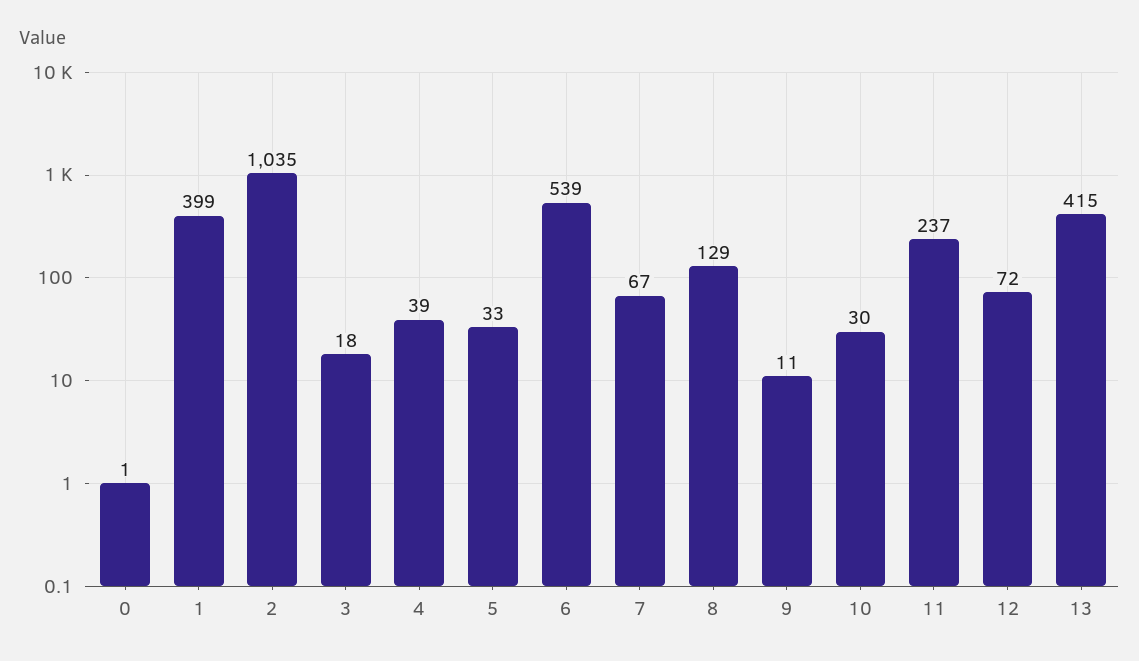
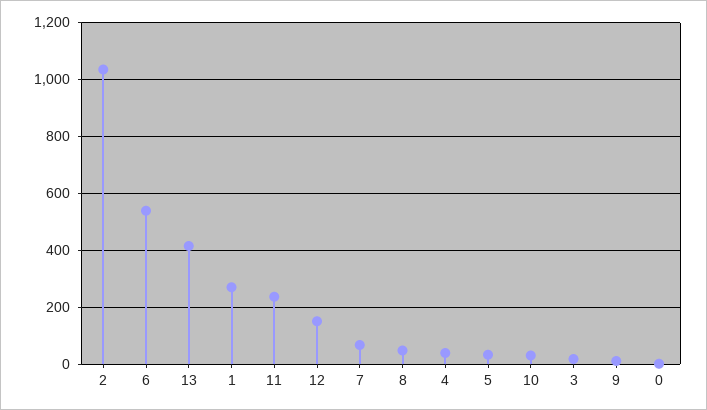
1: 399 -> 275
8: 129 -> 50
12: 72 -> 150

